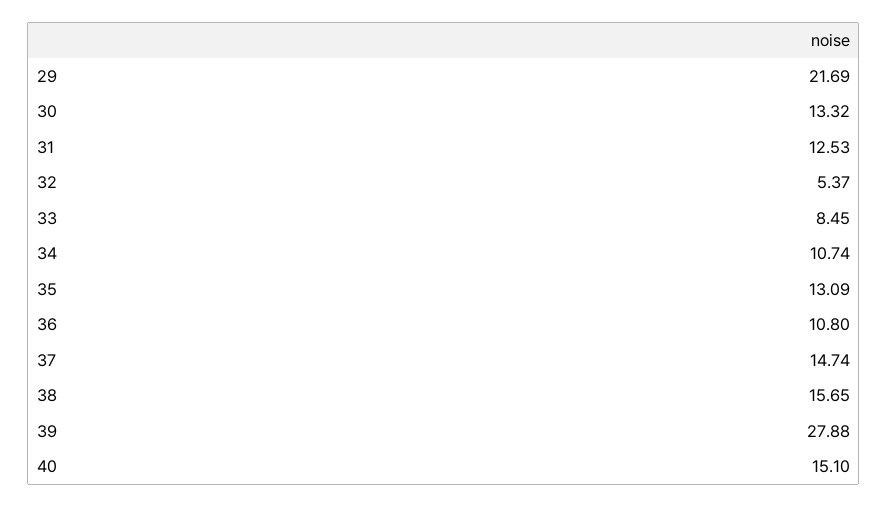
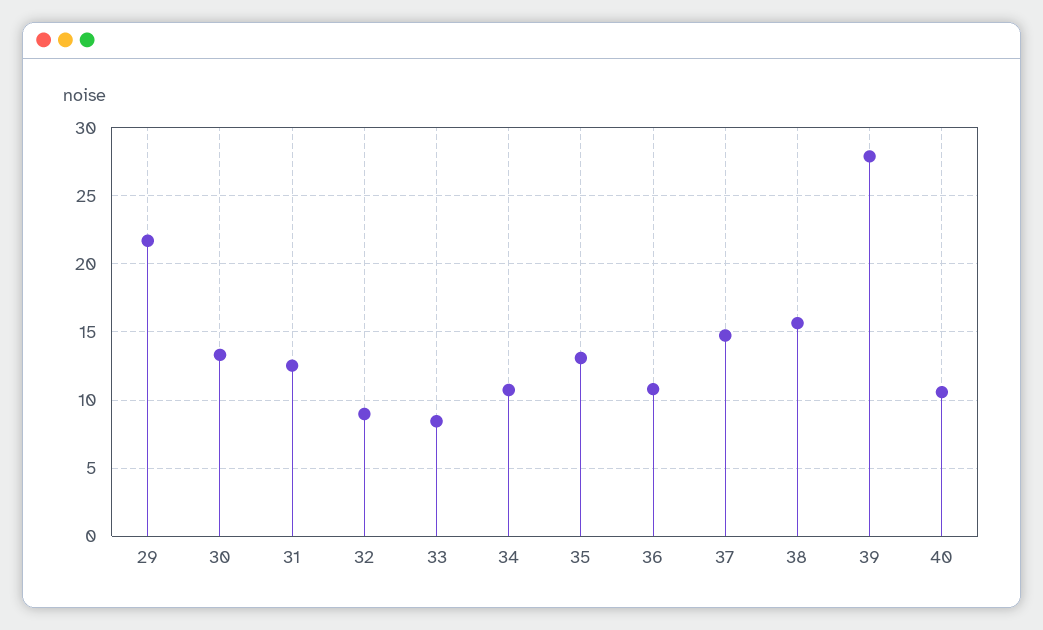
32: 5.37 -> 9
40: 15.1 -> 10.5

